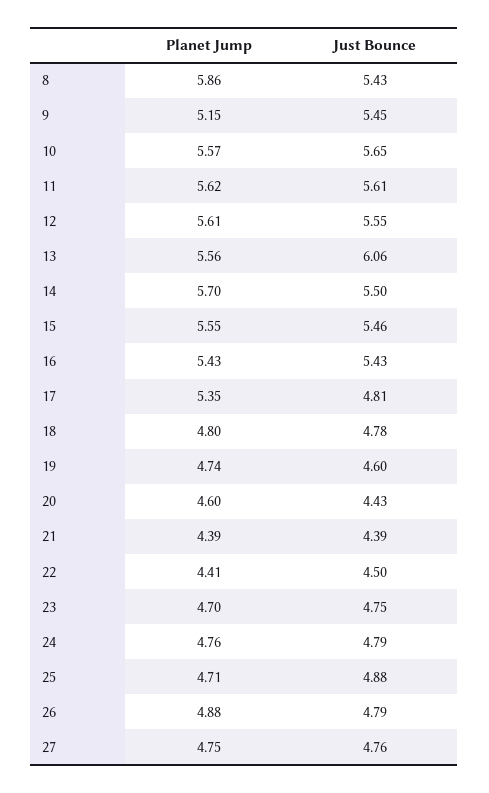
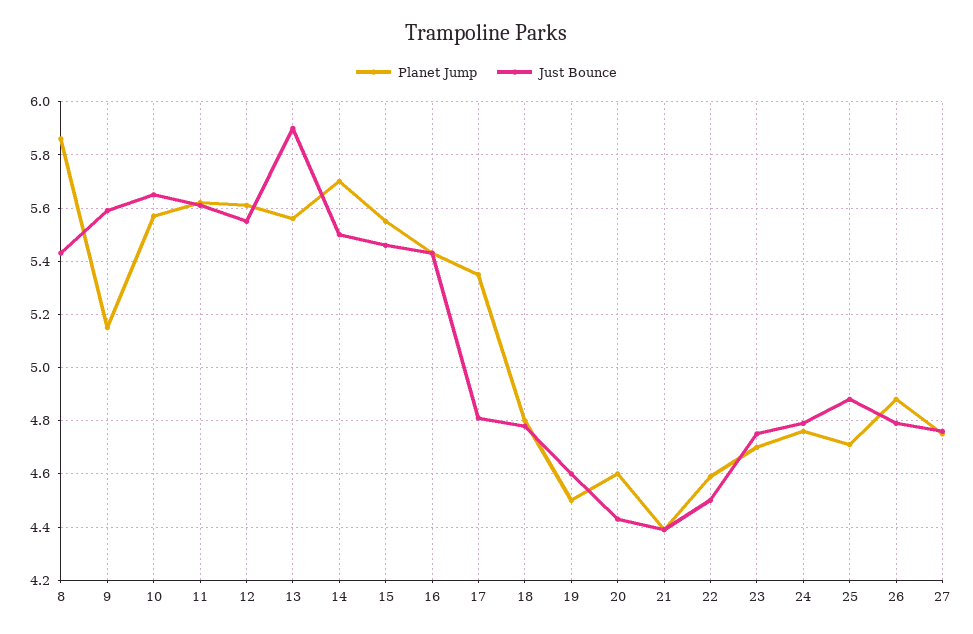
Just Bounce, 9: 5.45 -> 5.6
Just Bounce, 13: 6.06 -> 5.9
Planet Jump, 19: 4.74 -> 4.5
Planet Jump, 22: 4.41 -> 4.6

